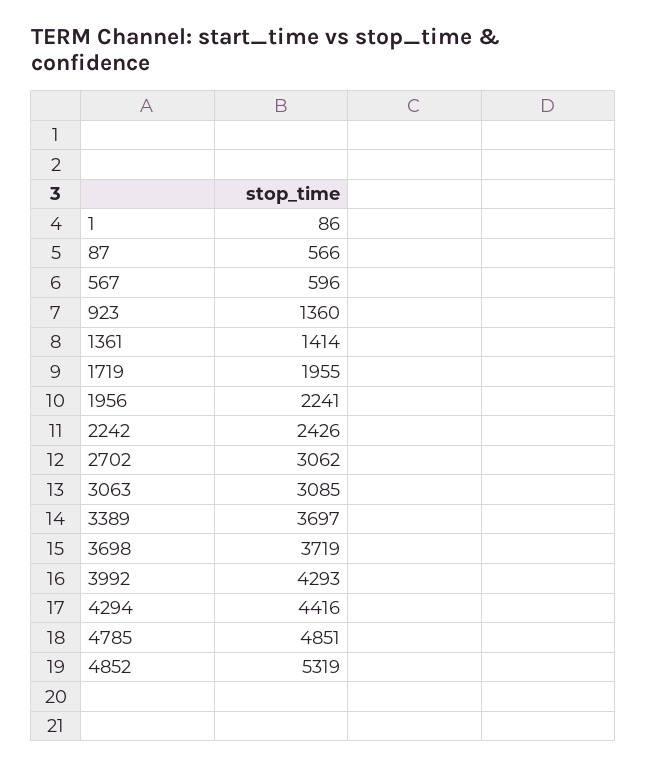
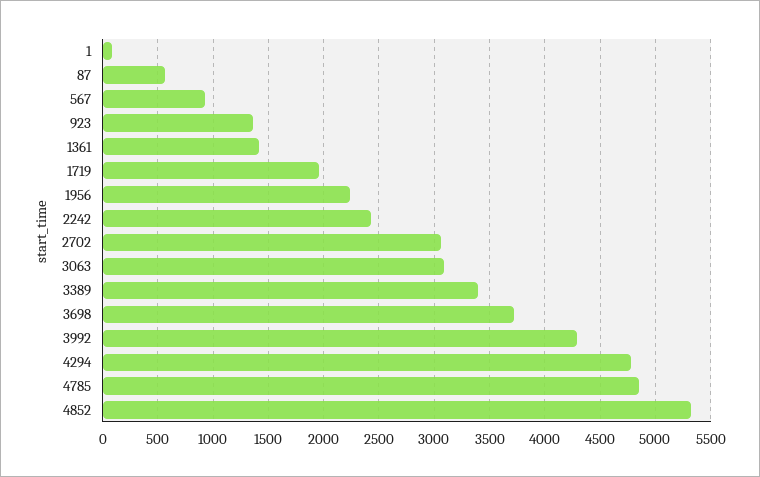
567: 596 -> 900
3389: 3697 -> 3400
4294: 4416 -> 4800

